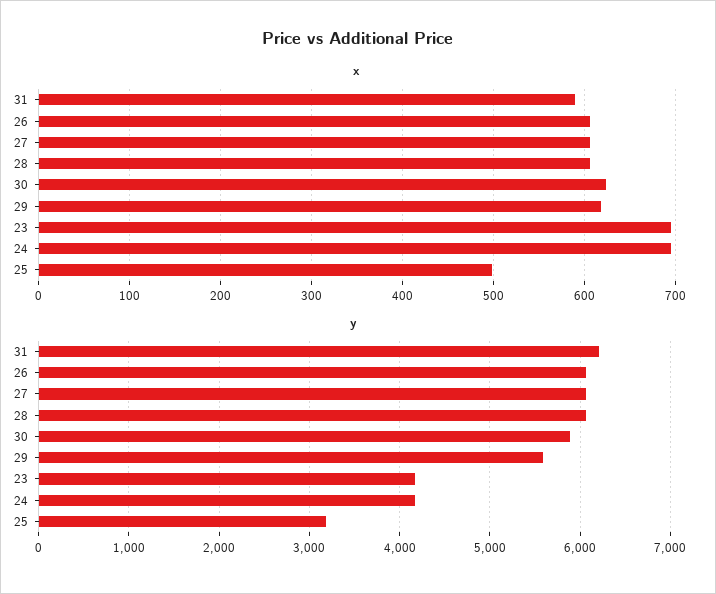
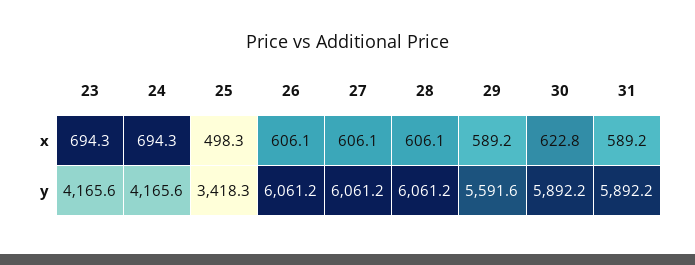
x, 29: 620 -> 589.2
y, 31: 6200 -> 5892.2
y, 25: 3200 -> 3418.3

